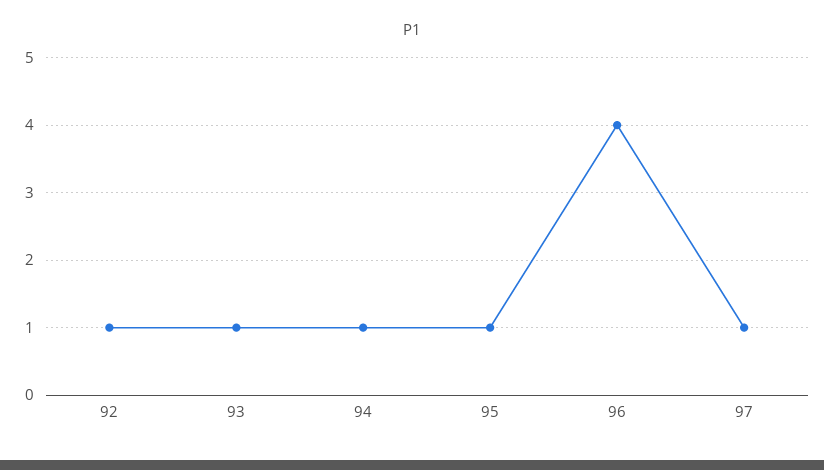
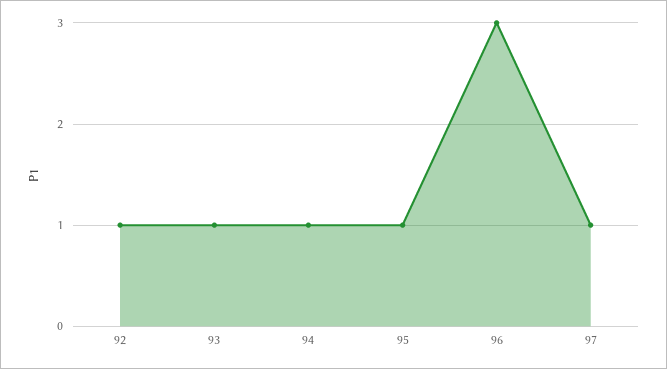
96: 4 -> 3

